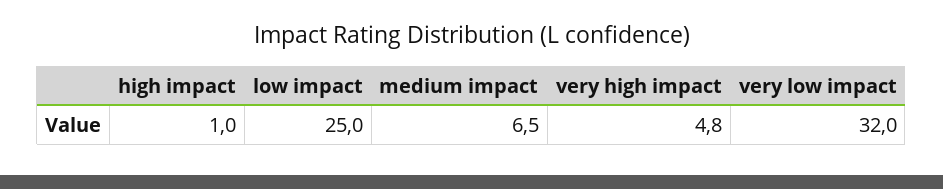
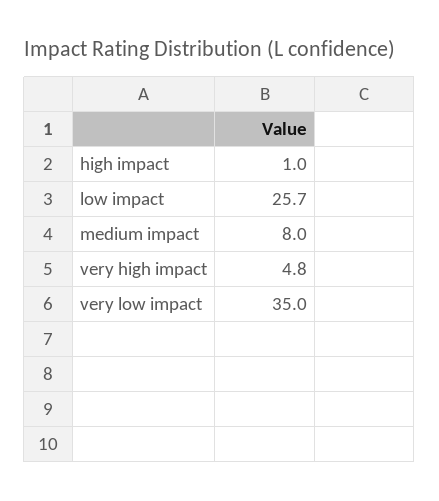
low impact: 25 -> 25.7
medium impact: 6.5 -> 8
very low impact: 32 -> 35

